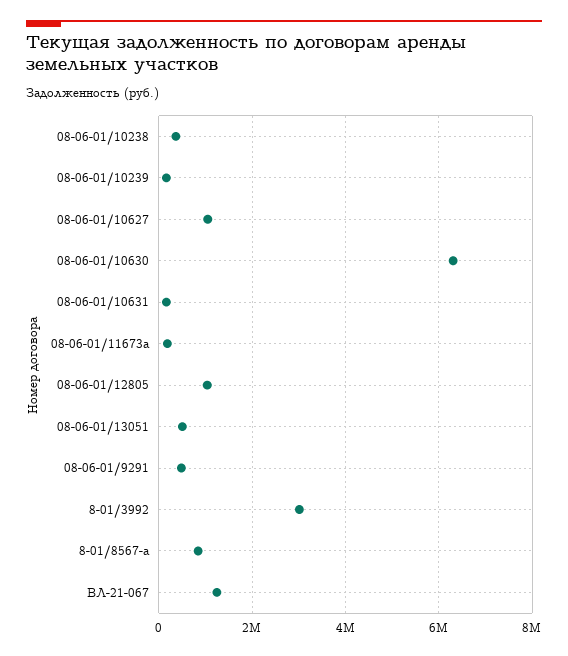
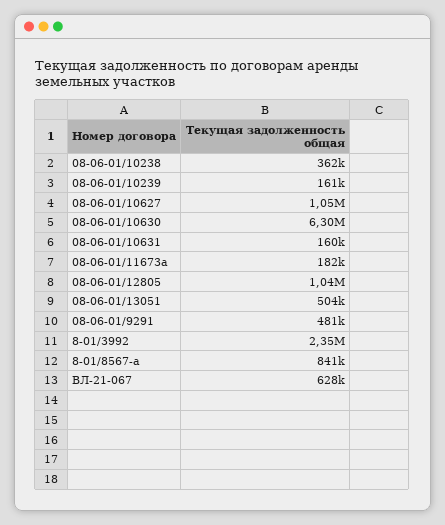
8-01/3992: 3000000 -> 2350000
ВЛ-21-067: 1200000 -> 628000

